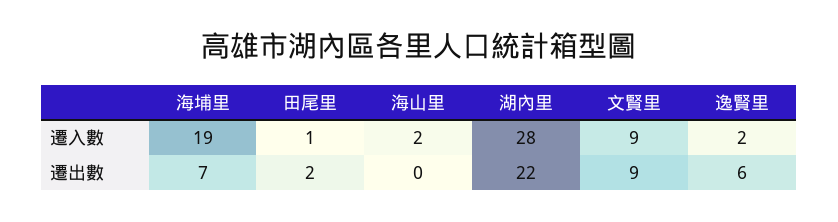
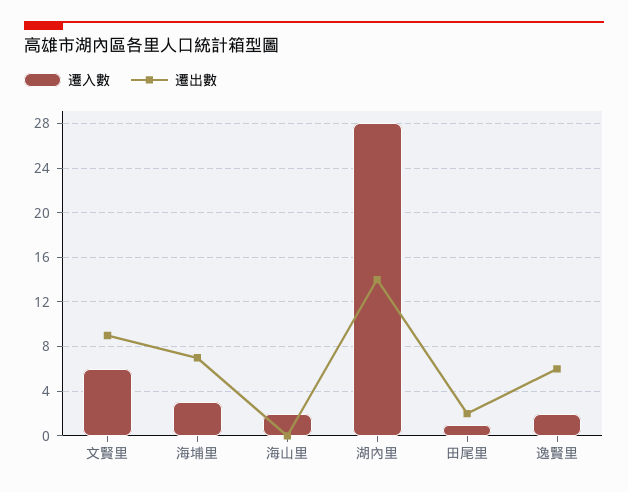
遷入數, 海埔里: 19 -> 3
遷入數, 文賢里: 9 -> 6
遷出數, 湖內里: 22 -> 14

